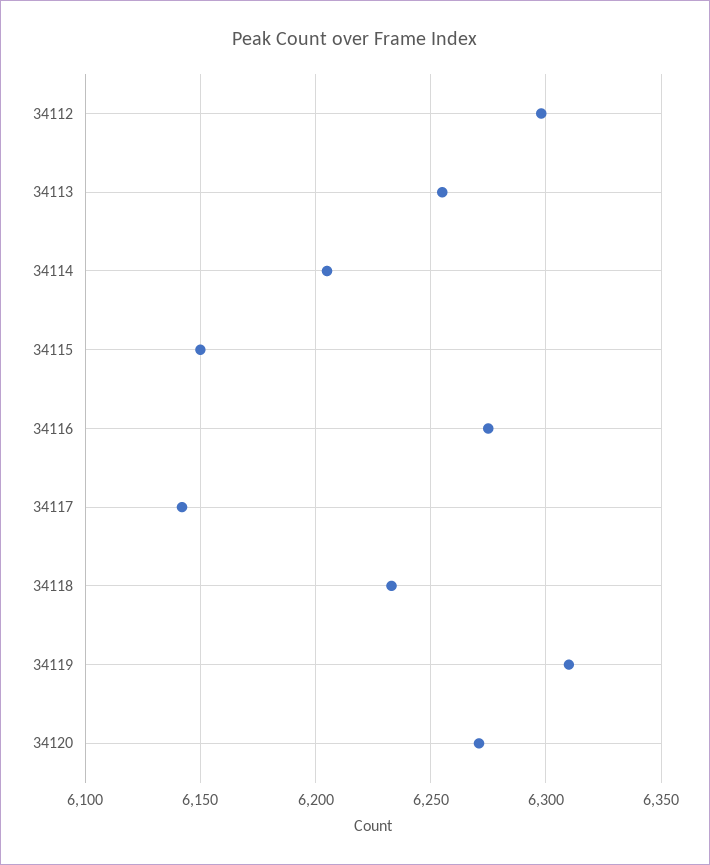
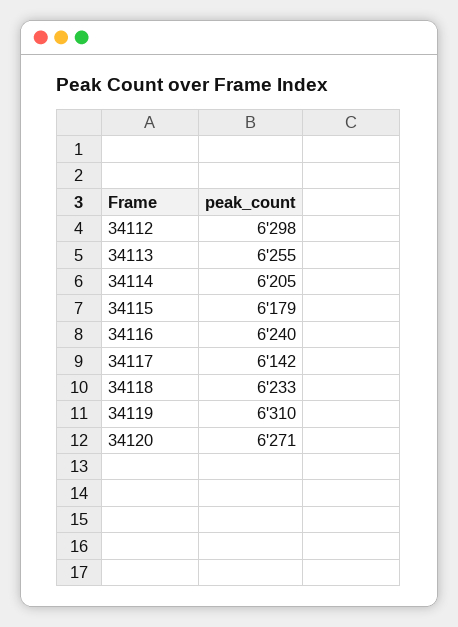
34115: 6150 -> 6179
34116: 6275 -> 6240

